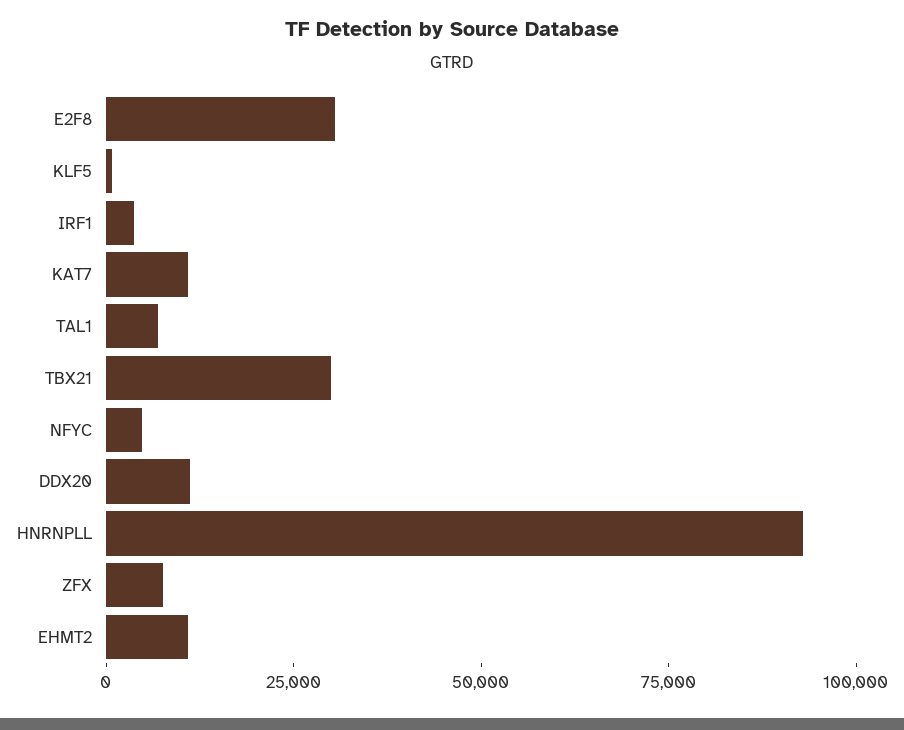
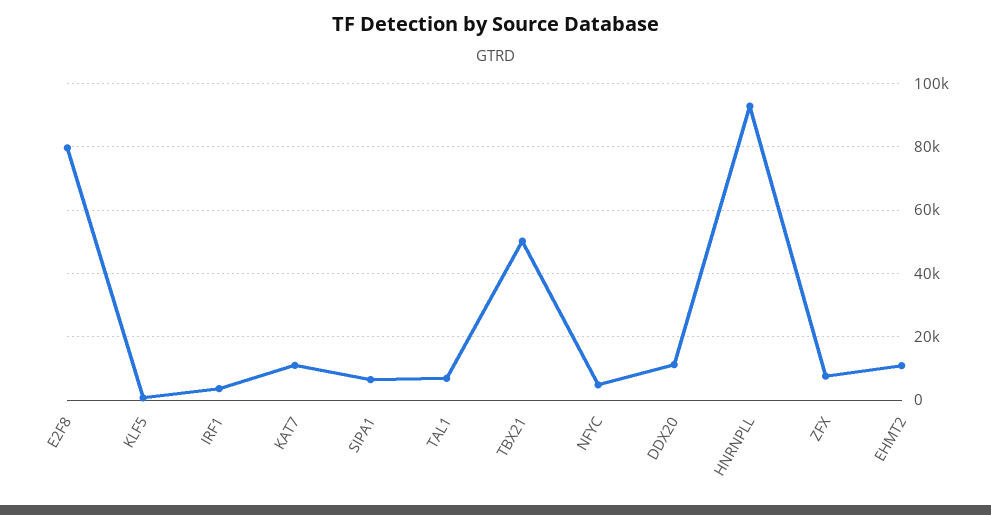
E2F8: 30000 -> 80000
TBX21: 30000 -> 50000
SIPA1: none -> 6000

